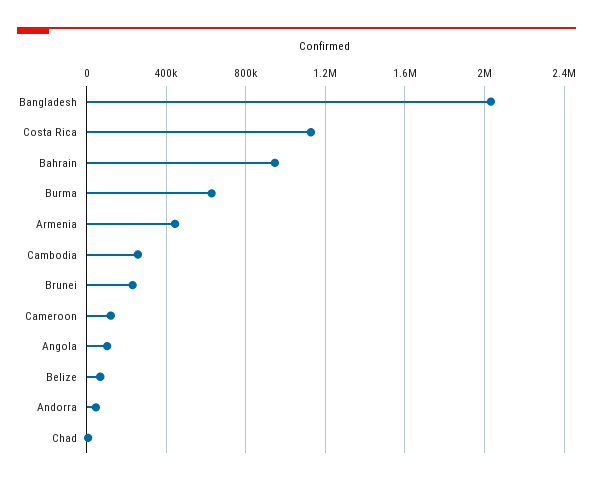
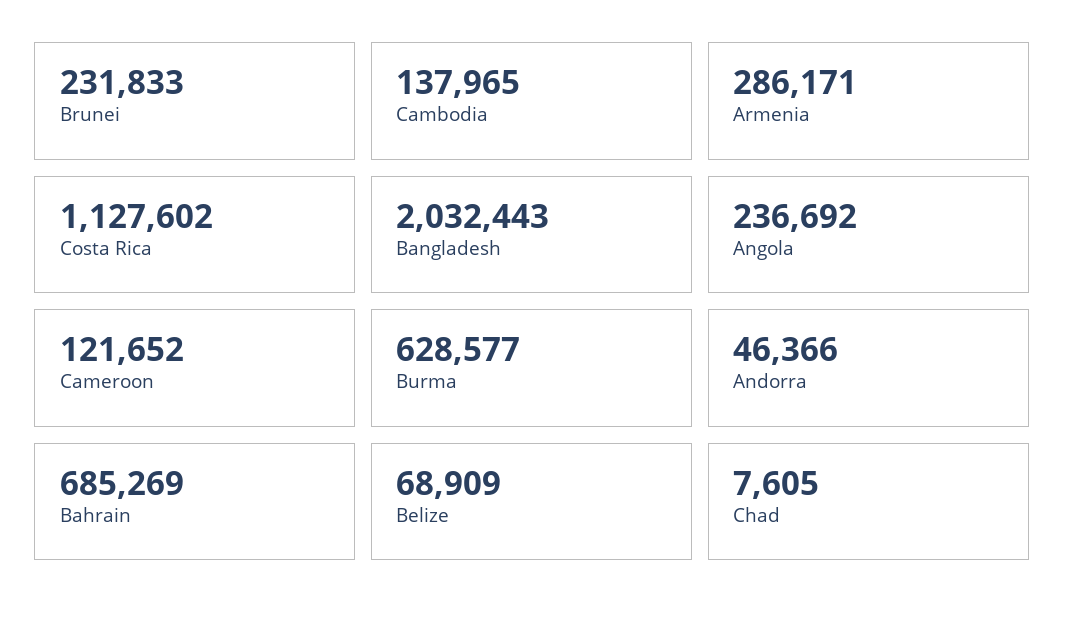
Bahrain: 950000 -> 685269
Armenia: 450000 -> 286171
Cambodia: 250000 -> 137965
Angola: 100000 -> 236692

